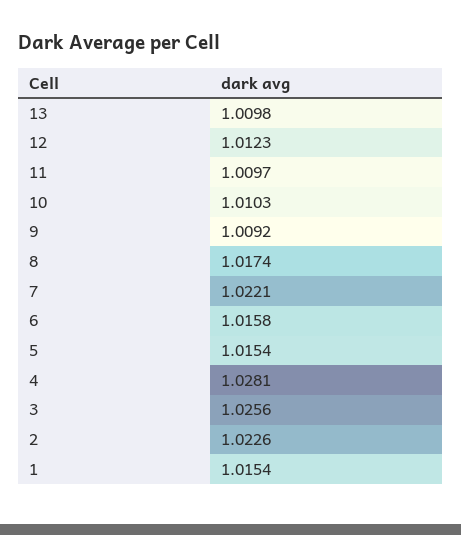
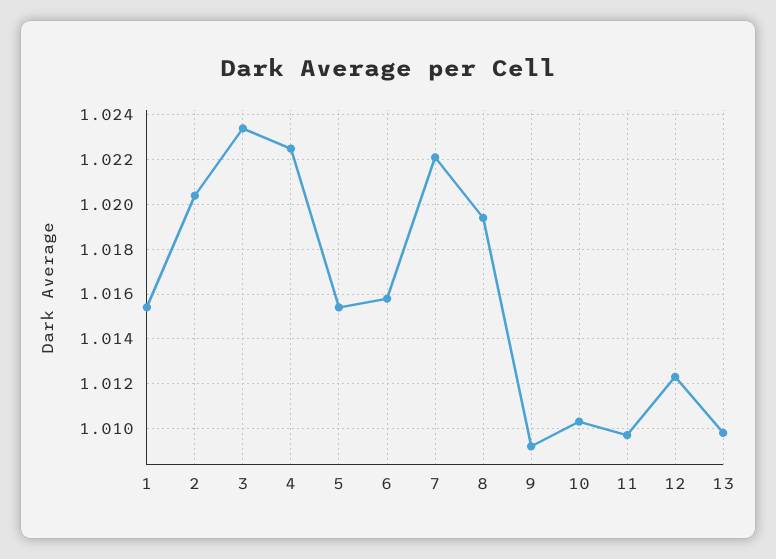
8: 1.0174 -> 1.0195
4: 1.0281 -> 1.0225
3: 1.0256 -> 1.0235
2: 1.0226 -> 1.0205

